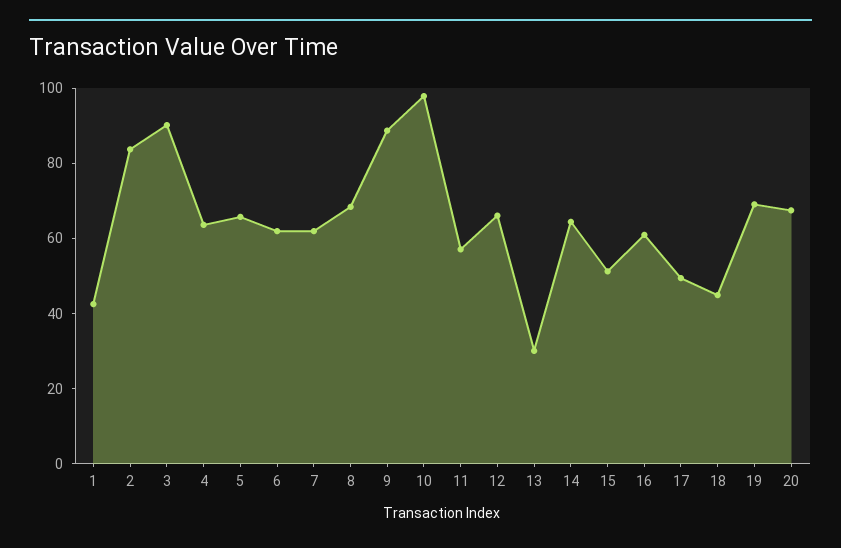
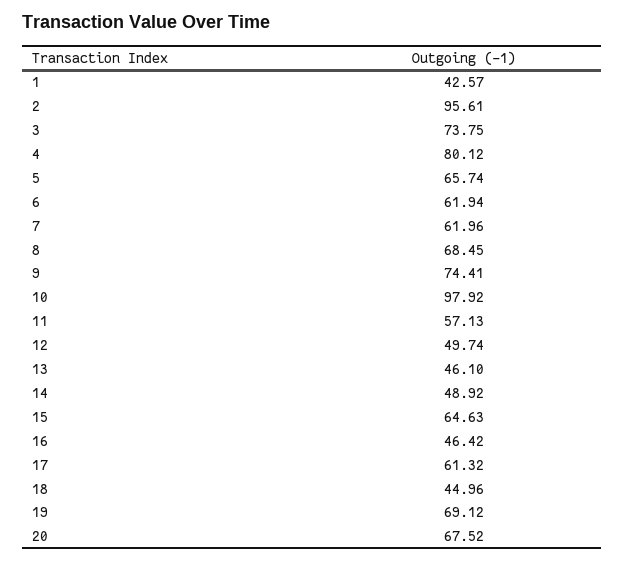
2: 85 -> 95.61
3: 90 -> 73.75
4: 65 -> 80.12
9: 90 -> 74.41
12: 65 -> 49.74
13: 30 -> 46.1
14: 65 -> 48.92
15: 50 -> 64.63
16: 60 -> 46.42
17: 50 -> 61.32

